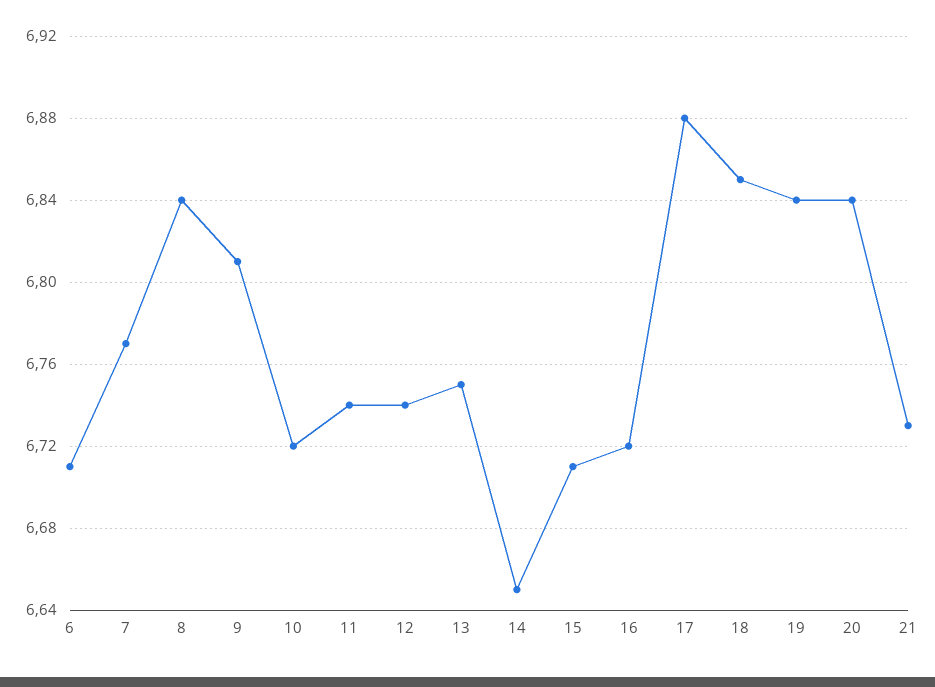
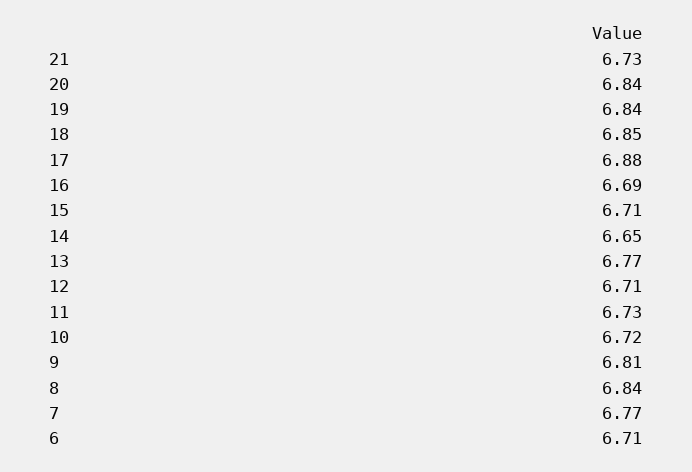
11: 6.74 -> 6.73
12: 6.74 -> 6.71
13: 6.75 -> 6.77
16: 6.72 -> 6.69

